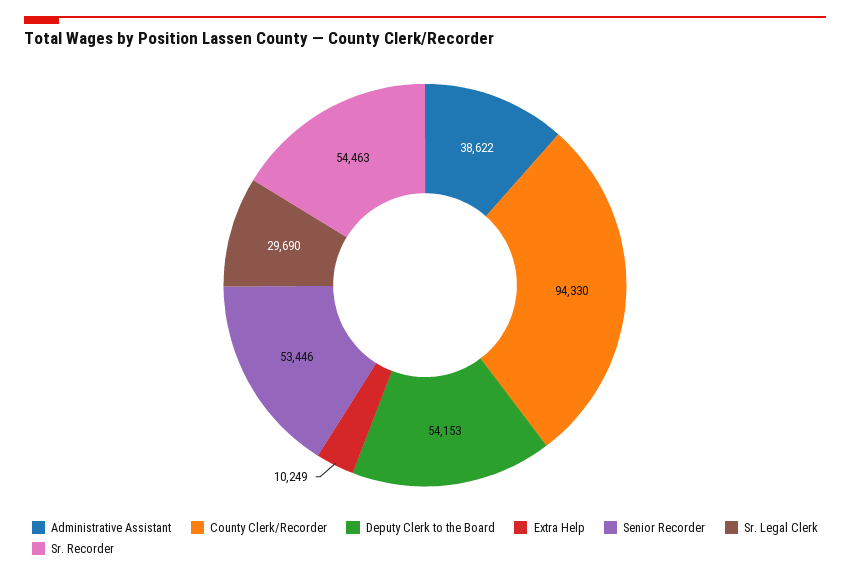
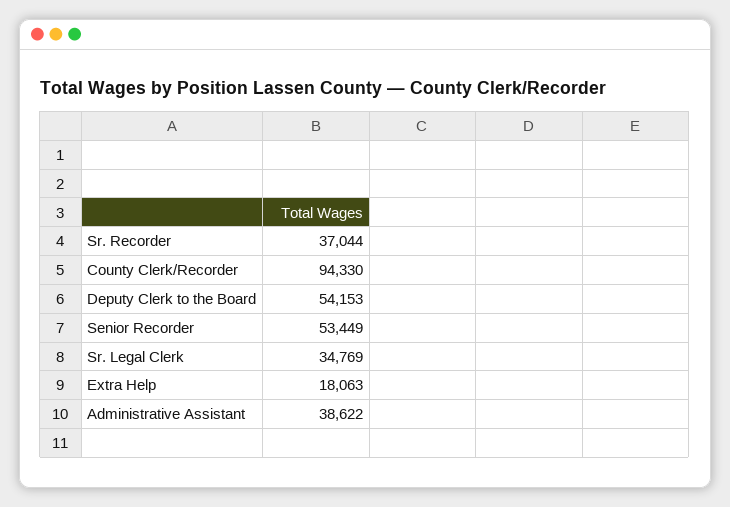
Extra Help: 10249 -> 18063
Senior Recorder: 53446 -> 53449
Sr. Legal Clerk: 29690 -> 34769
Sr. Recorder: 54463 -> 37044

